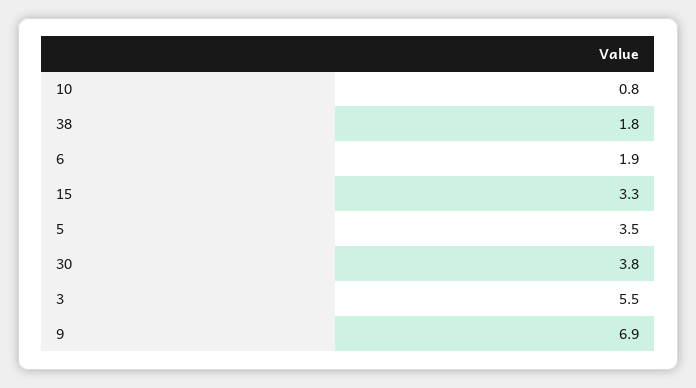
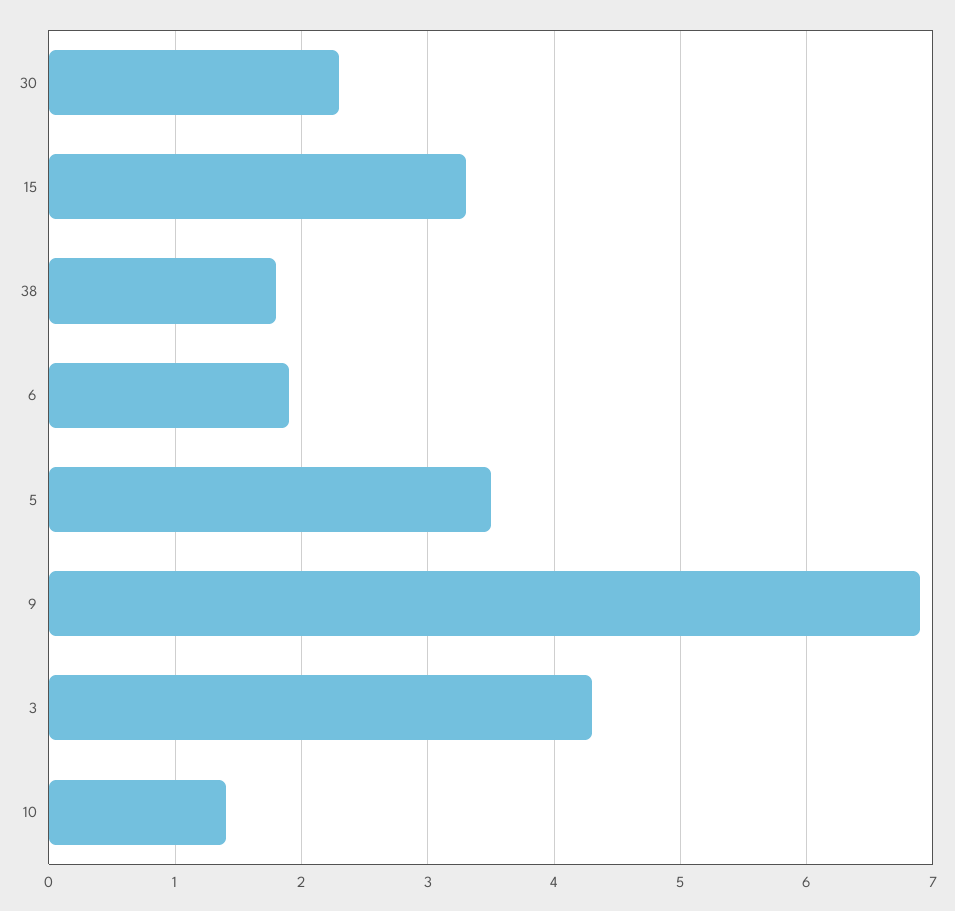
10: 0.8 -> 1.4
30: 3.8 -> 2.3
3: 5.5 -> 4.3

